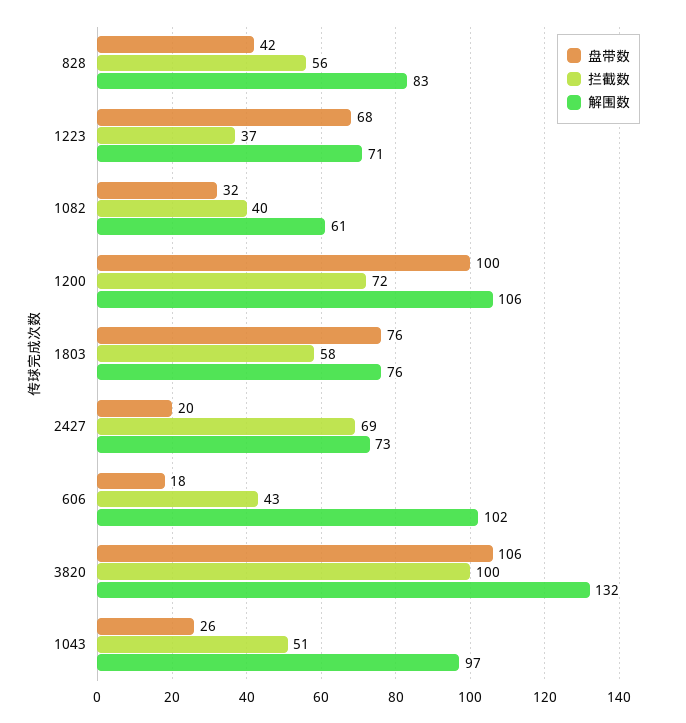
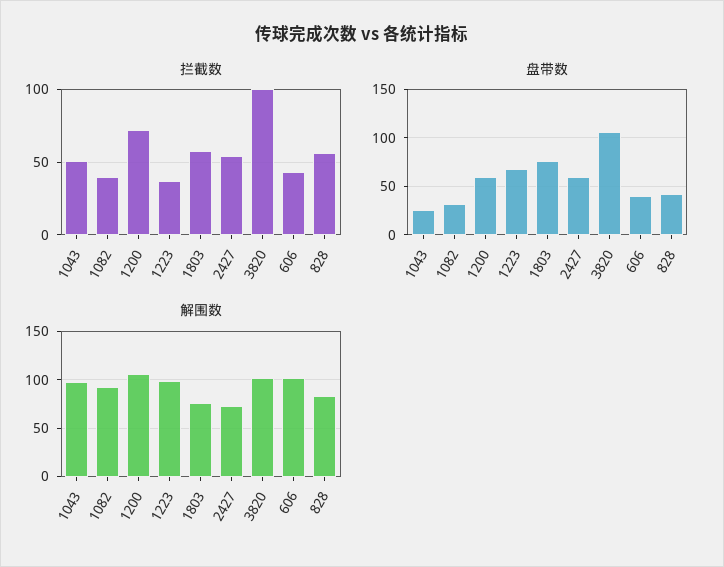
解围数, 1223: 71 -> 100
解围数, 1082: 61 -> 90
盘带数, 1200: 100 -> 60
盘带数, 2427: 20 -> 60
拦截数, 2427: 69 -> 55
盘带数, 606: 18 -> 40
解围数, 3820: 132 -> 100

